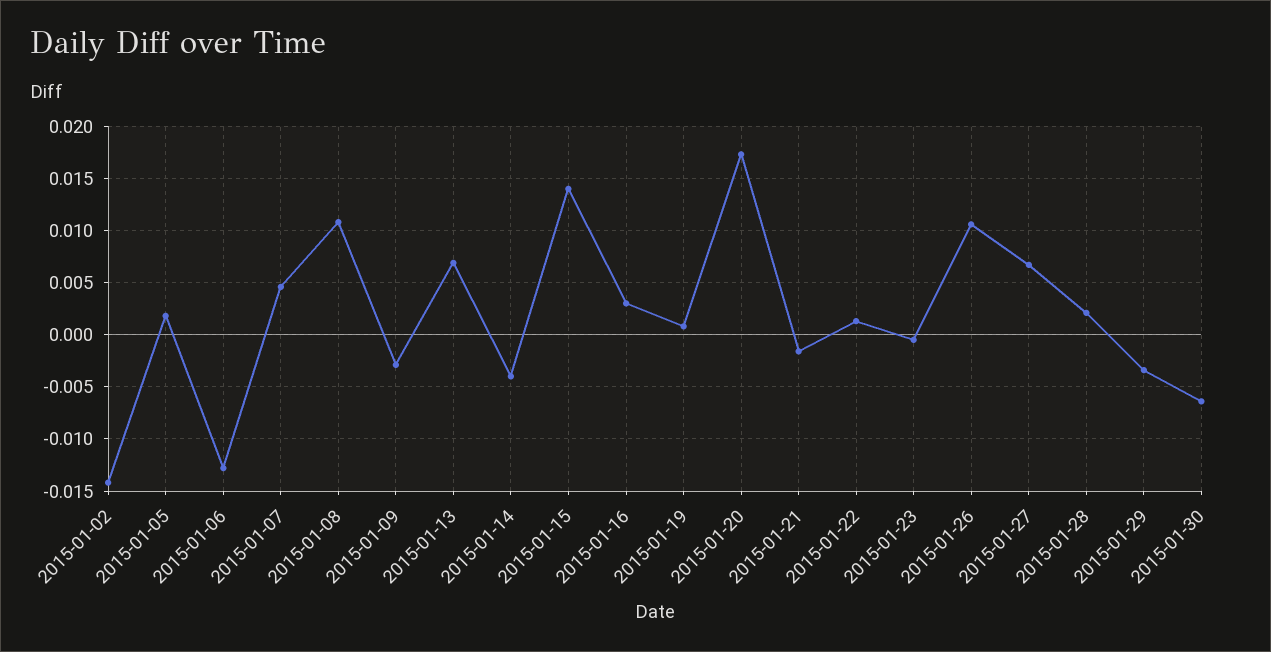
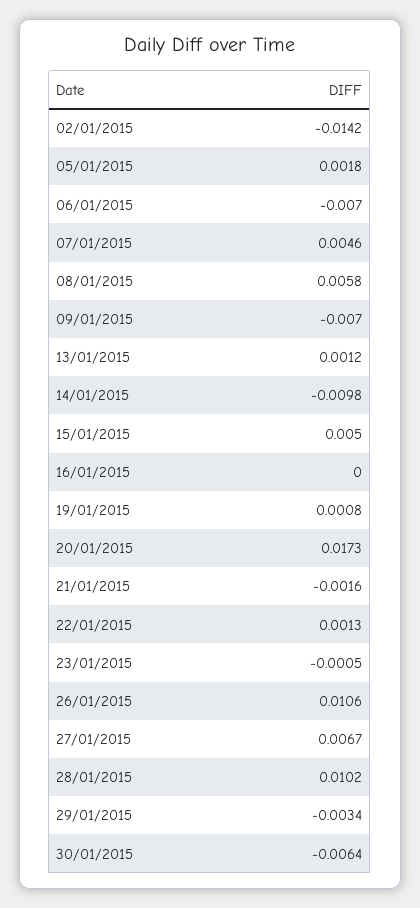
2015-01-06: -0.013 -> -0.007
2015-01-08: 0.011 -> 0.0058
2015-01-09: -0.003 -> -0.007
2015-01-13: 0.007 -> 0.0012
2015-01-14: -0.004 -> -0.0098
2015-01-15: 0.014 -> 0.005
2015-01-16: 0.003 -> 0
2015-01-28: 0.002 -> 0.0102

